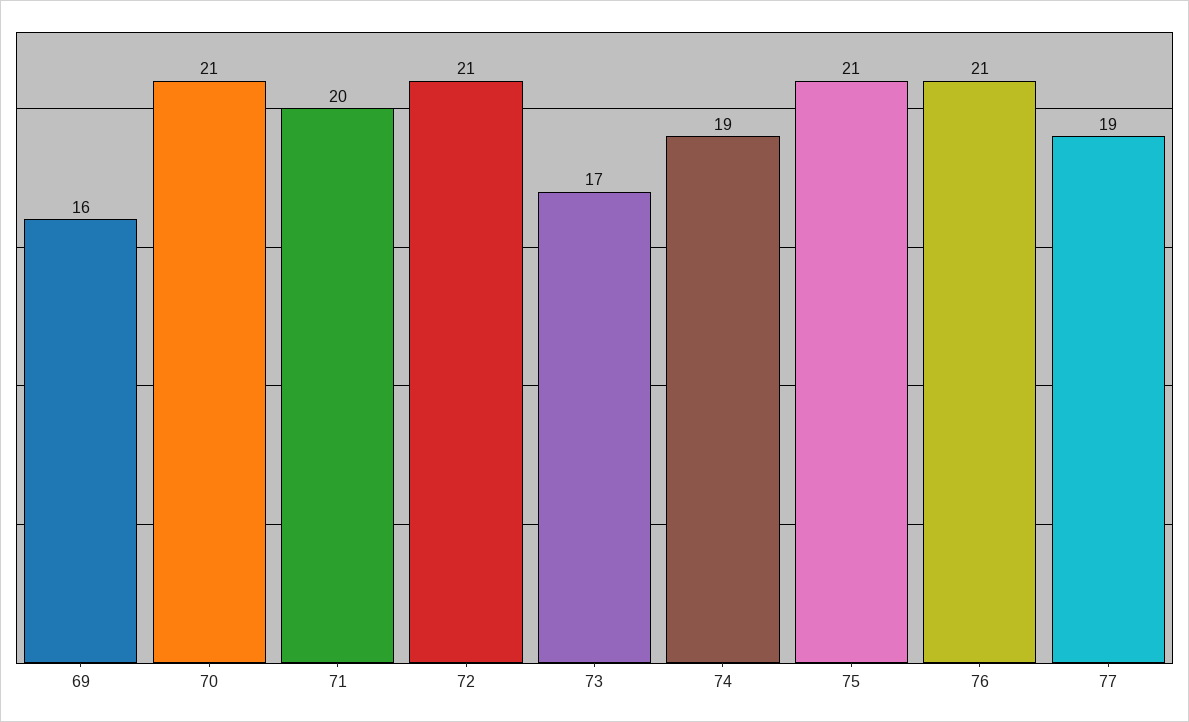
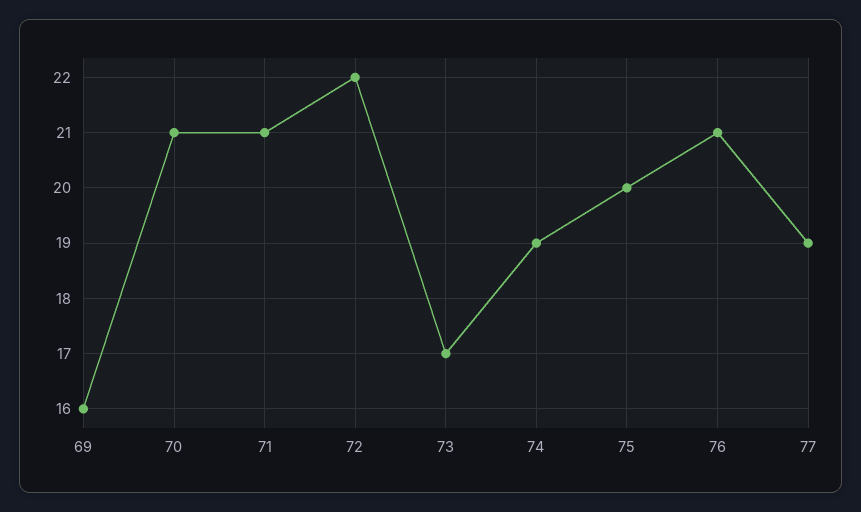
71: 20 -> 21
72: 21 -> 22
75: 21 -> 20

